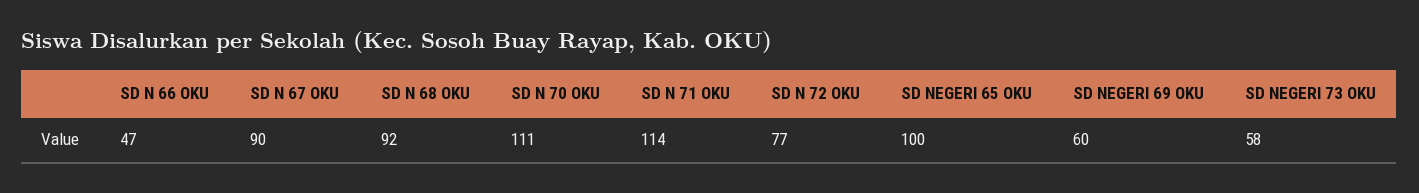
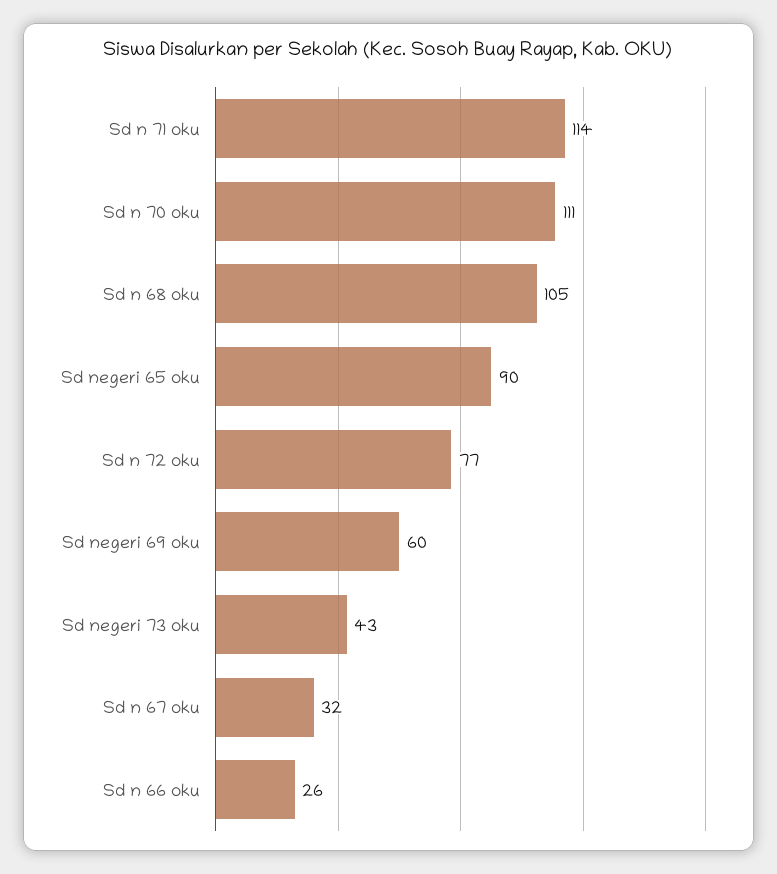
SD N 66 OKU: 47 -> 26
SD N 67 OKU: 90 -> 32
SD N 68 OKU: 92 -> 105
SD NEGERI 65 OKU: 100 -> 90
SD NEGERI 73 OKU: 58 -> 43

